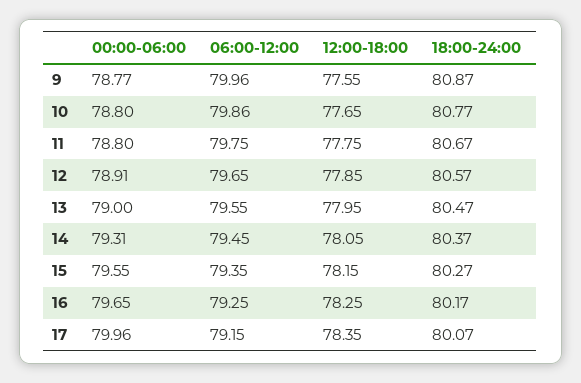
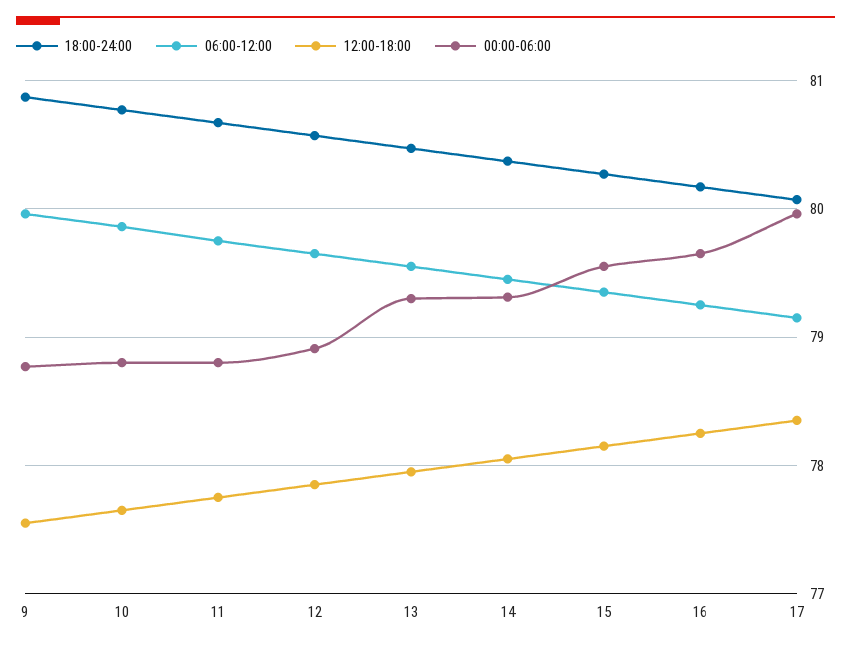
00:00-06:00, 13: 79 -> 79.3

